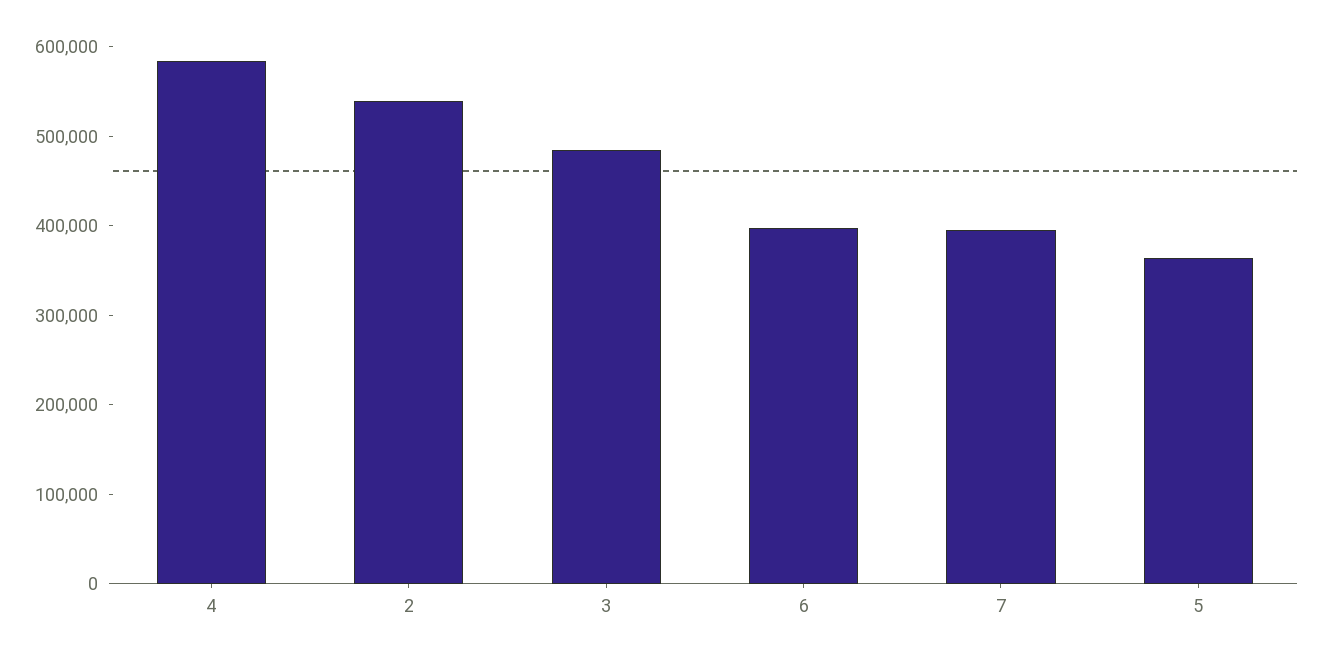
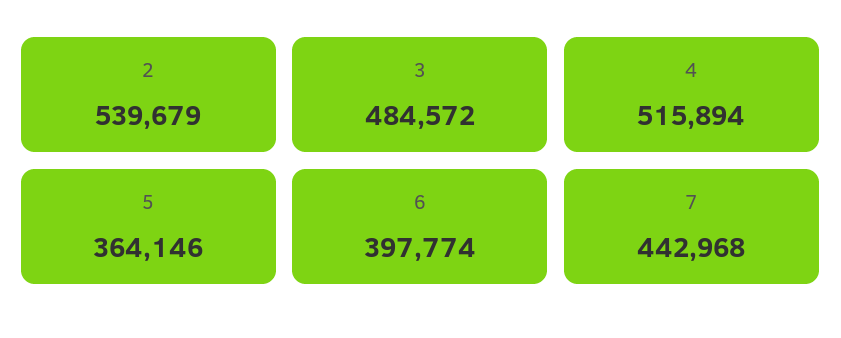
4: 580000 -> 515894
7: 400000 -> 442968

